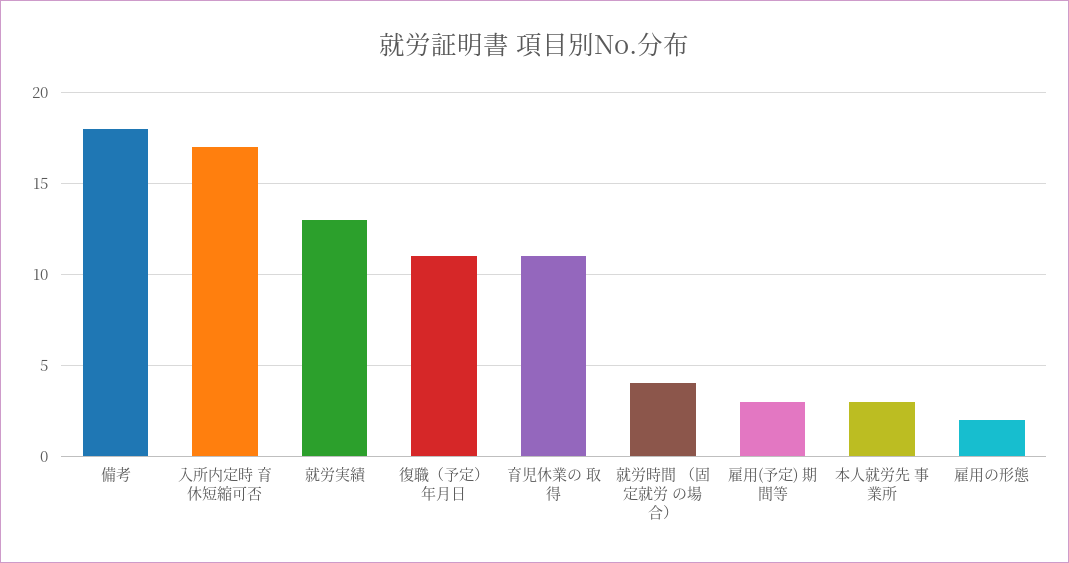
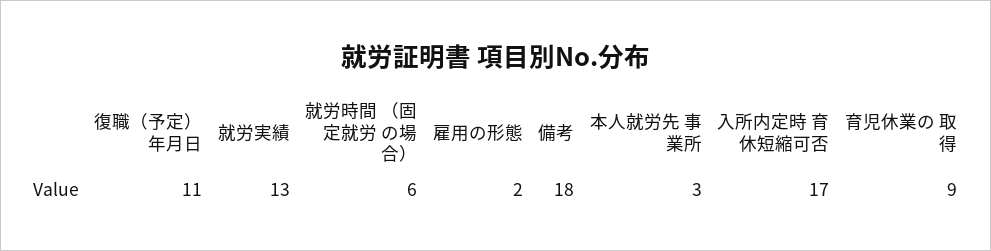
育児休業の 取得: 11 -> 9
就労時間 （固定就労 の場合）: 4 -> 6
雇用(予定) 期間等: 3 -> none

